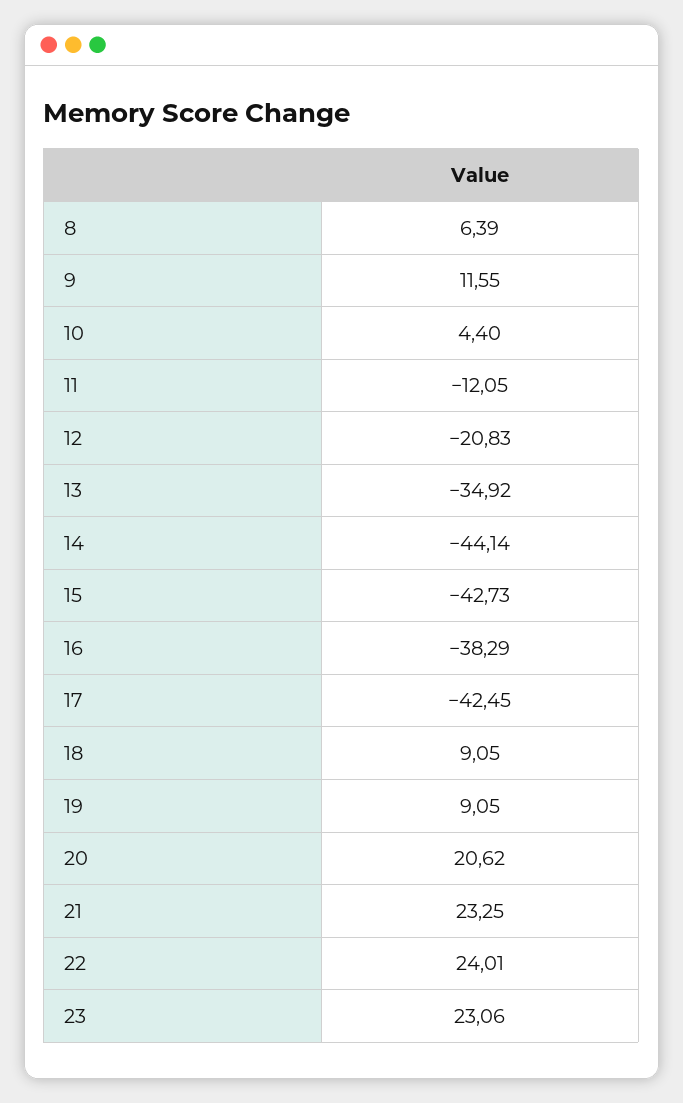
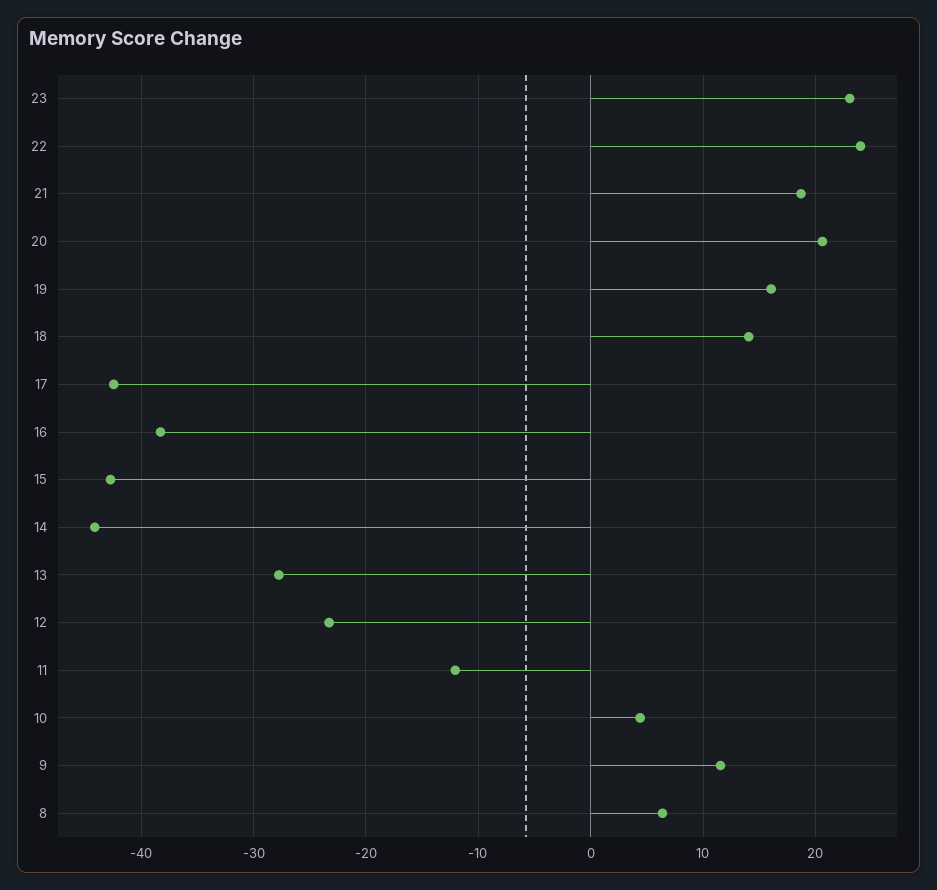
12: -20.83 -> -23
13: -34.92 -> -28
18: 9.05 -> 14
19: 9.05 -> 16
21: 23.25 -> 19

